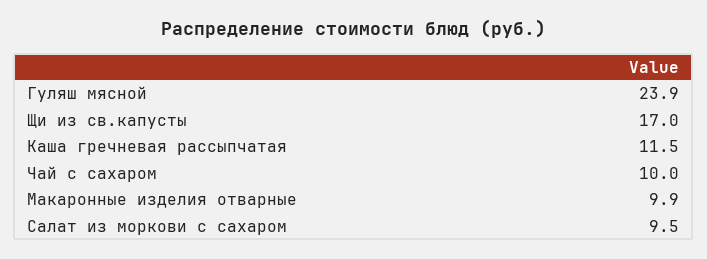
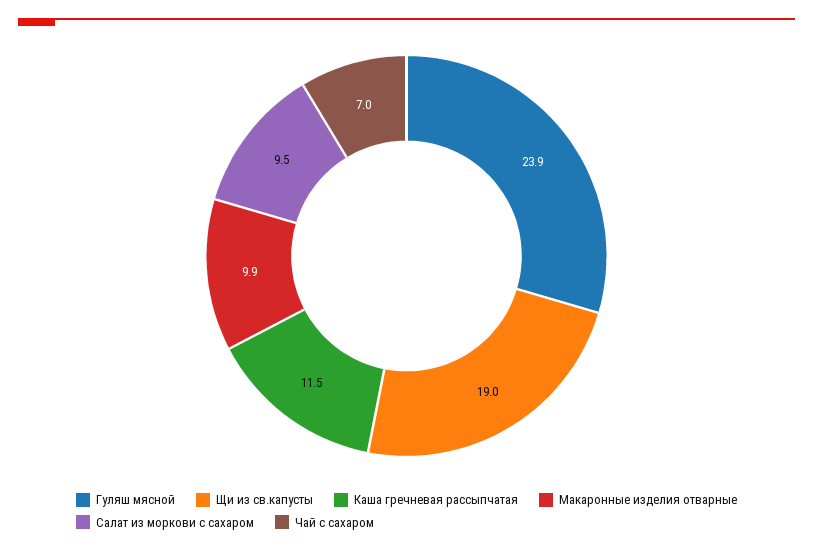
Щи из св.капусты: 17 -> 19
Чай с сахаром: 10 -> 7

